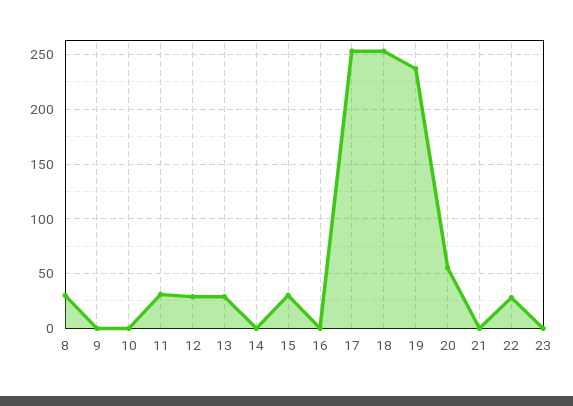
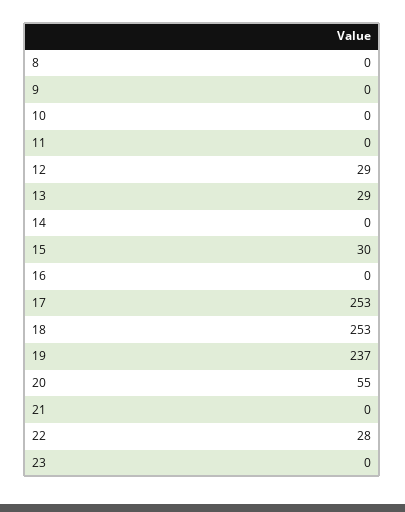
8: 30 -> 0
11: 30 -> 0

